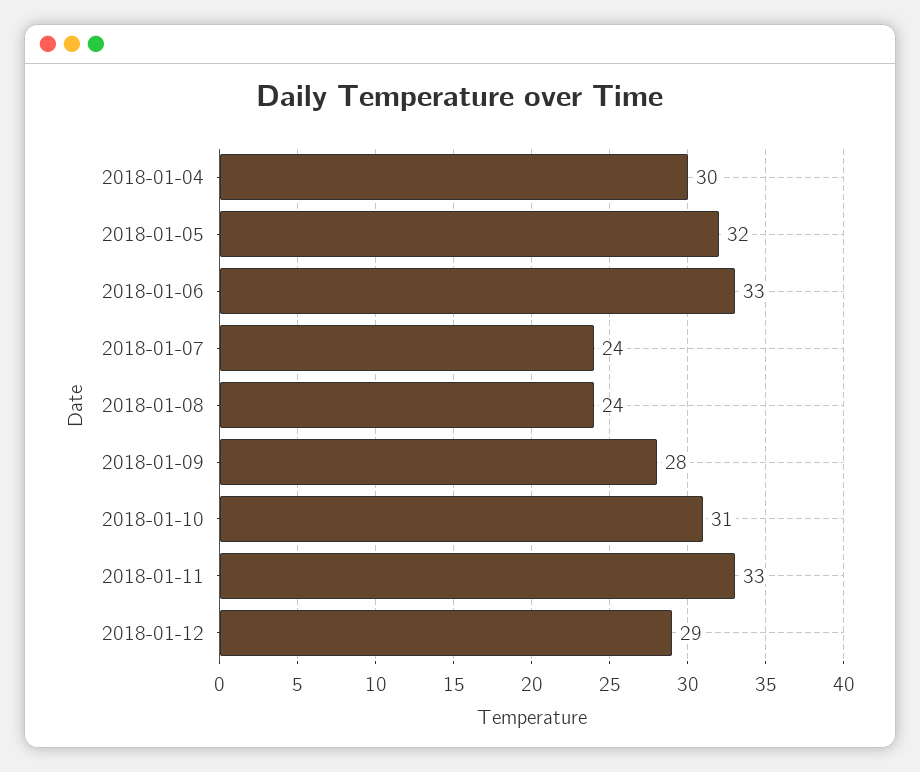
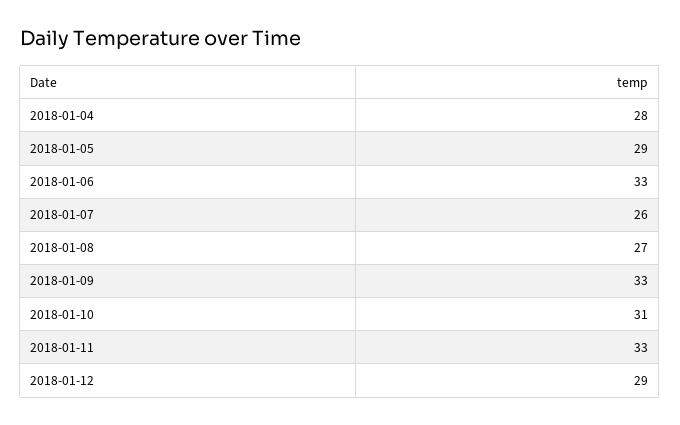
2018-01-04: 30 -> 28
2018-01-05: 32 -> 29
2018-01-07: 24 -> 26
2018-01-08: 24 -> 27
2018-01-09: 28 -> 33

